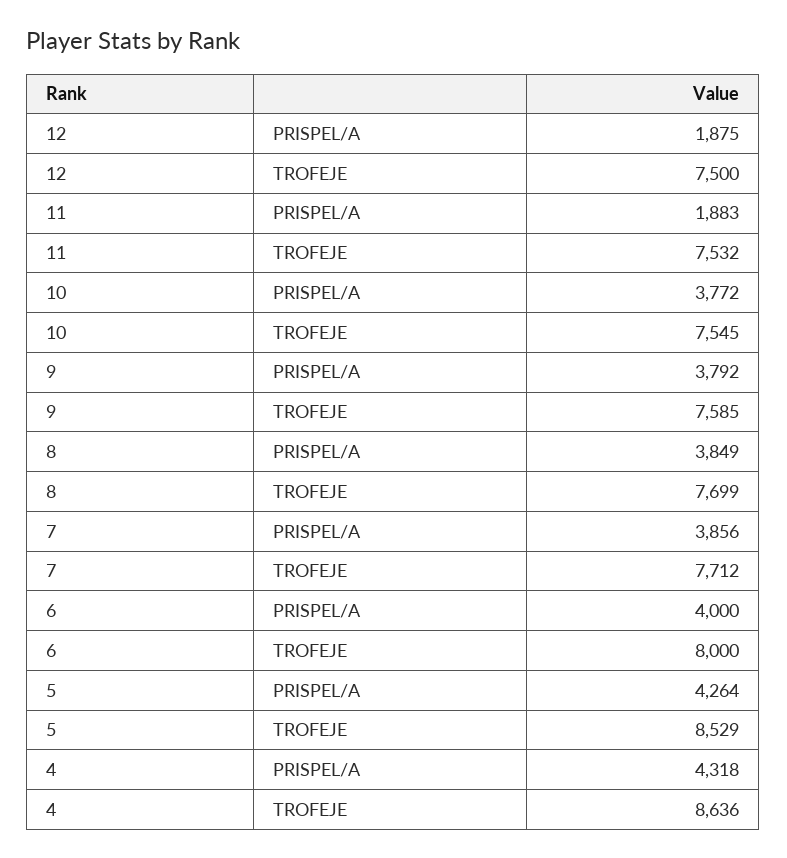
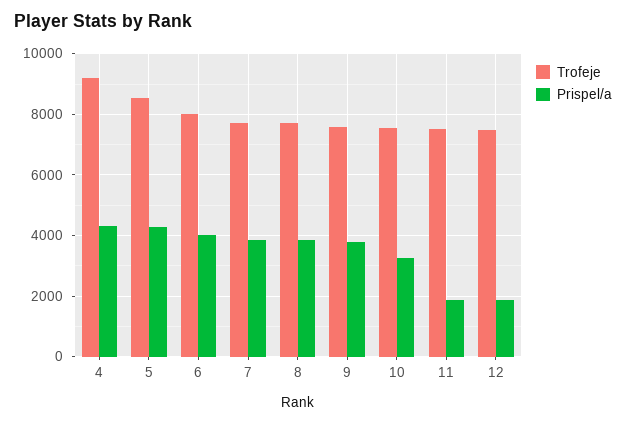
PRISPEL/A, 10: 3772 -> 3200
TROFEJE, 4: 8636 -> 9200

